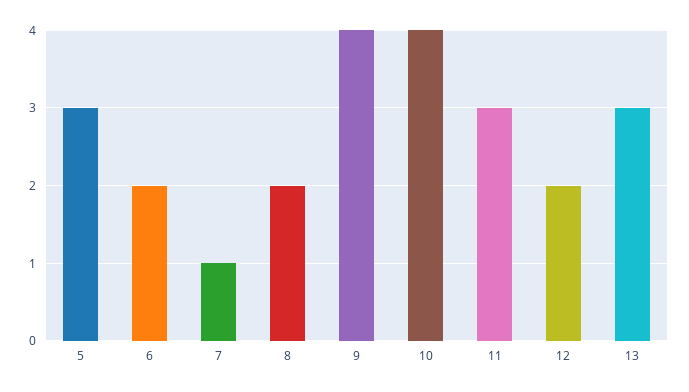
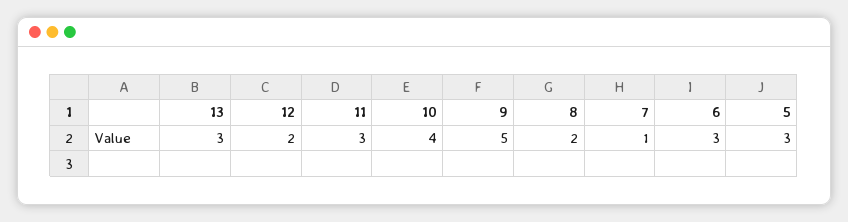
6: 2 -> 3
9: 4 -> 5

